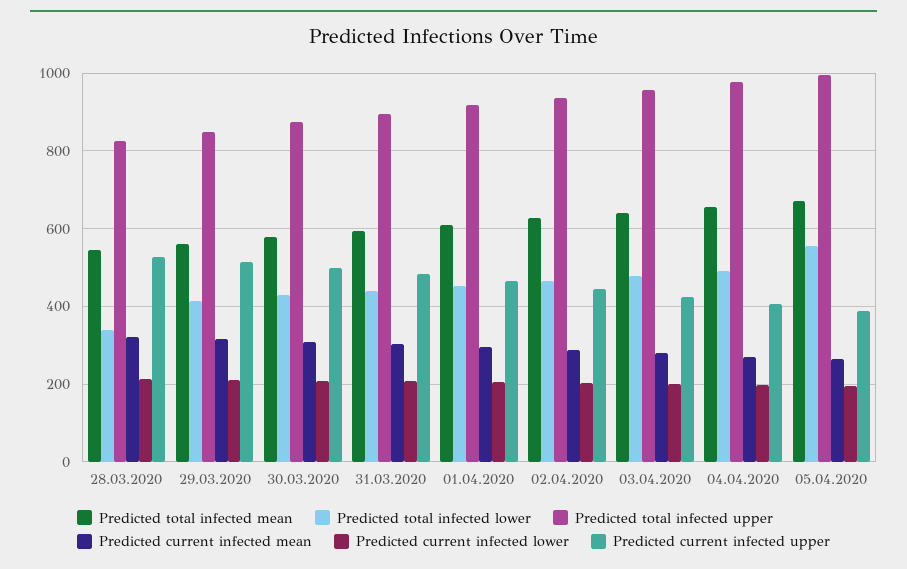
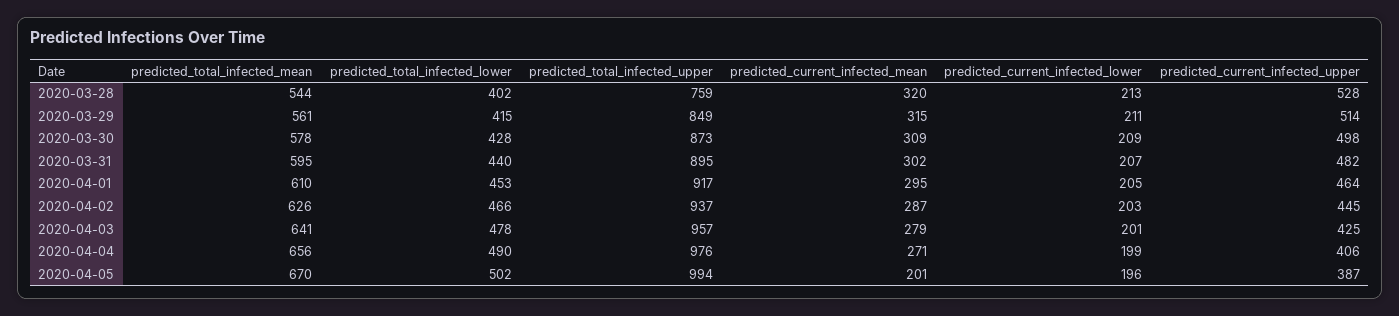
Predicted total infected lower, 28.03.2020: 340 -> 402
Predicted total infected upper, 28.03.2020: 820 -> 759
Predicted total infected lower, 05.04.2020: 560 -> 502
Predicted current infected mean, 05.04.2020: 260 -> 201

